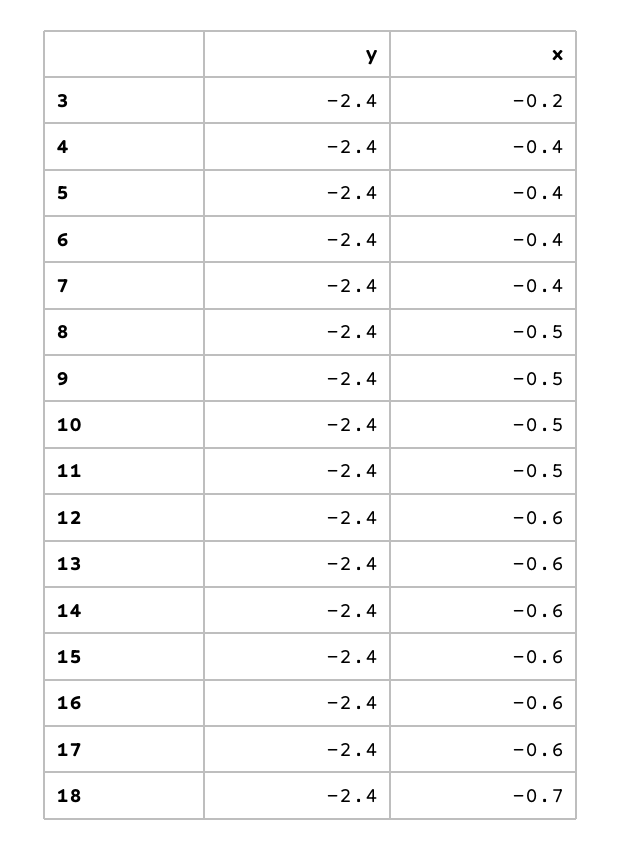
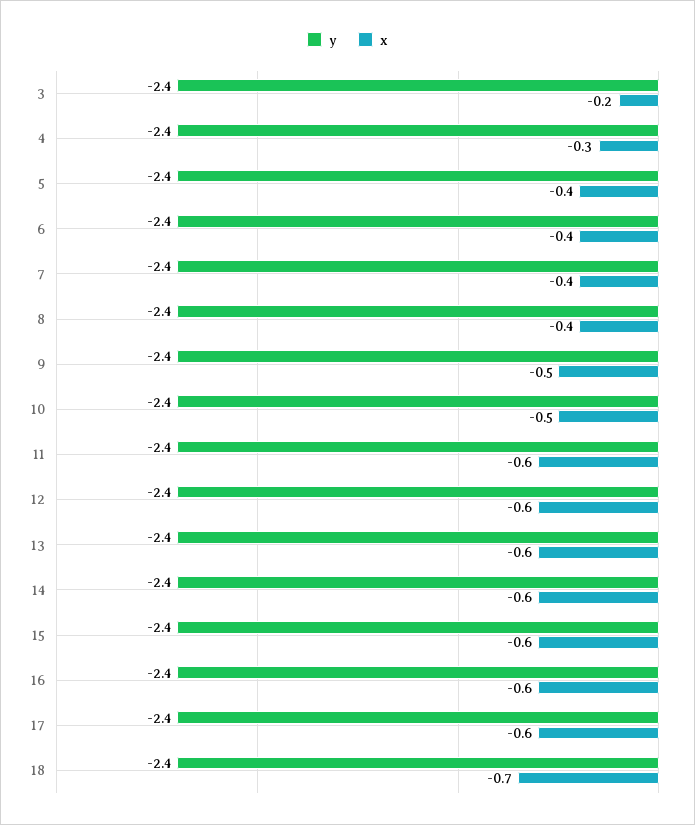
x, 4: -0.4 -> -0.3
x, 8: -0.5 -> -0.4
x, 11: -0.5 -> -0.6

